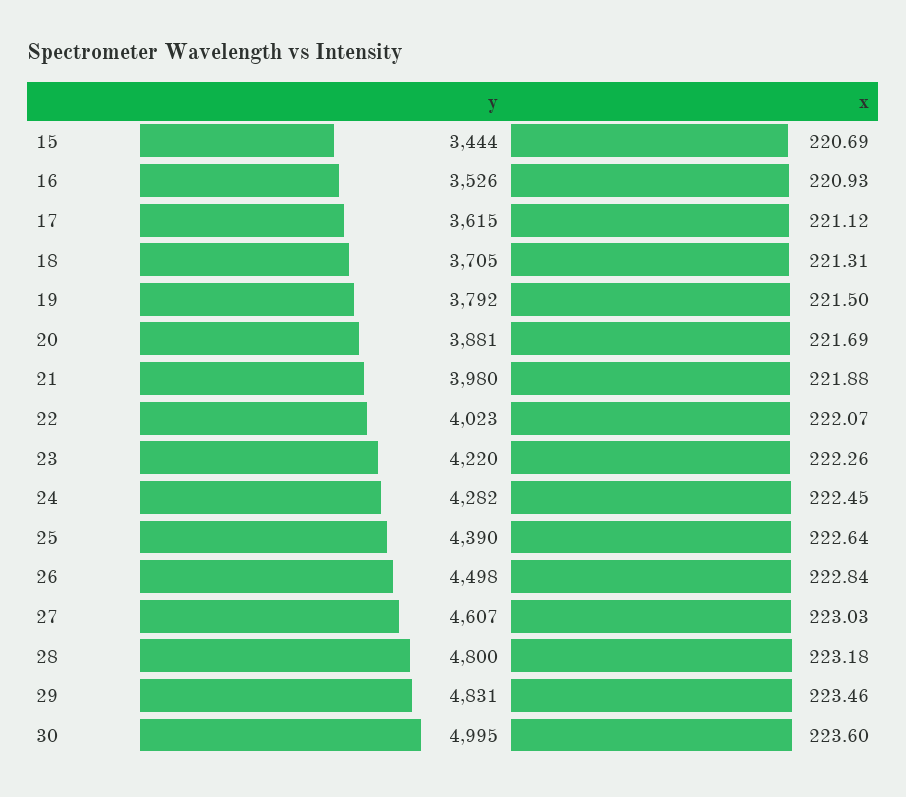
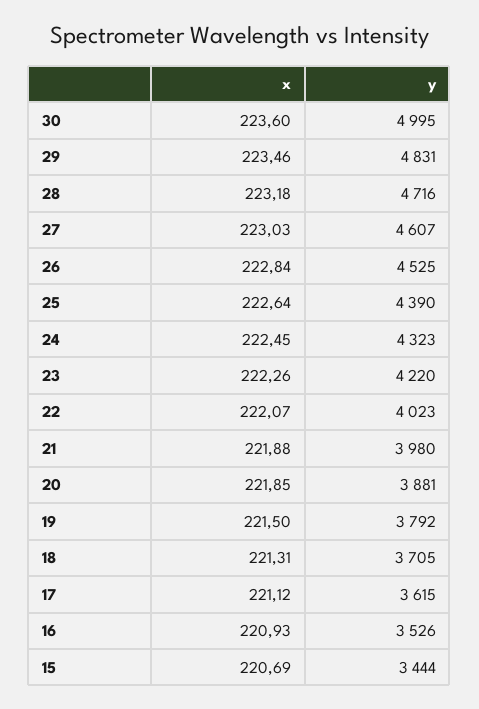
x, 20: 221.69 -> 221.85
y, 24: 4282 -> 4323
y, 26: 4498 -> 4525
y, 28: 4800 -> 4716

